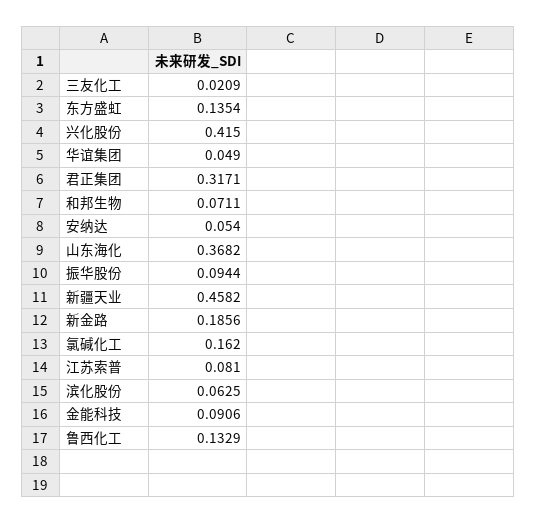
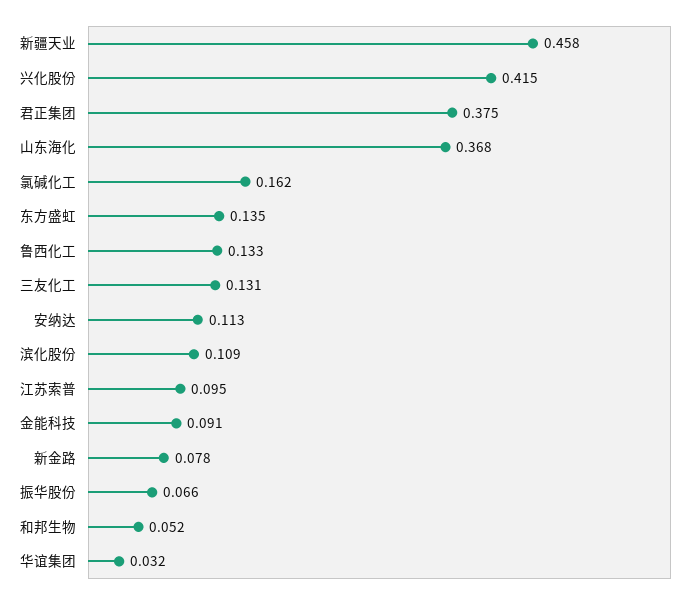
三友化工: 0.0209 -> 0.131
华谊集团: 0.049 -> 0.032
君正集团: 0.3171 -> 0.375
和邦生物: 0.0711 -> 0.052
安纳达: 0.054 -> 0.113
振华股份: 0.0944 -> 0.066
新金路: 0.1856 -> 0.078
江苏索普: 0.081 -> 0.095
滨化股份: 0.0625 -> 0.109

